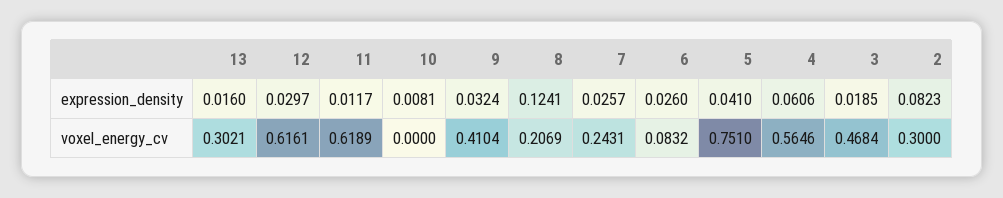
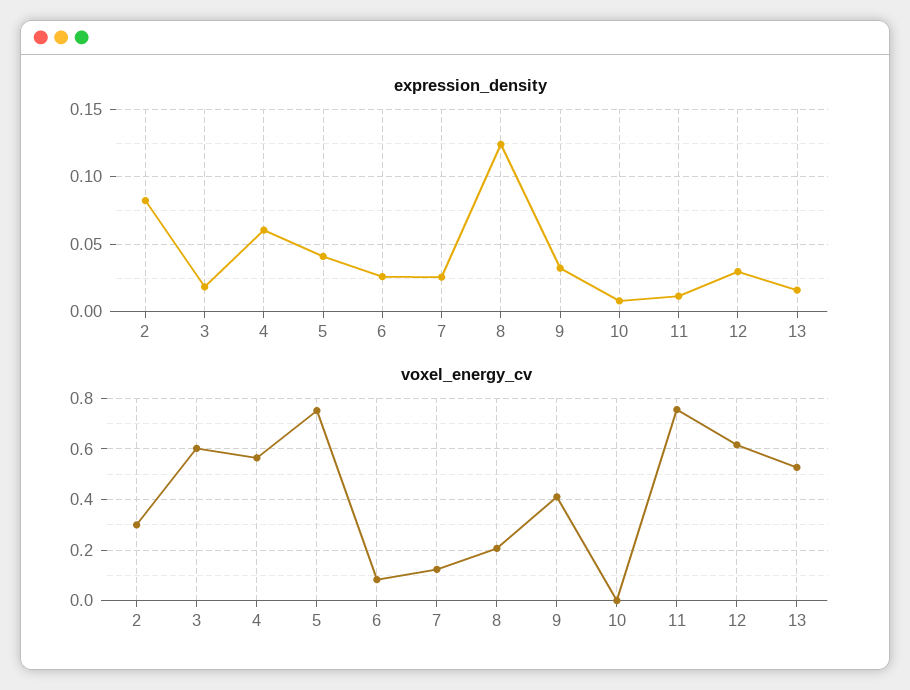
voxel_energy_cv, 13: 0.3021 -> 0.525
voxel_energy_cv, 11: 0.6189 -> 0.75
voxel_energy_cv, 7: 0.2431 -> 0.125
voxel_energy_cv, 3: 0.4684 -> 0.6

